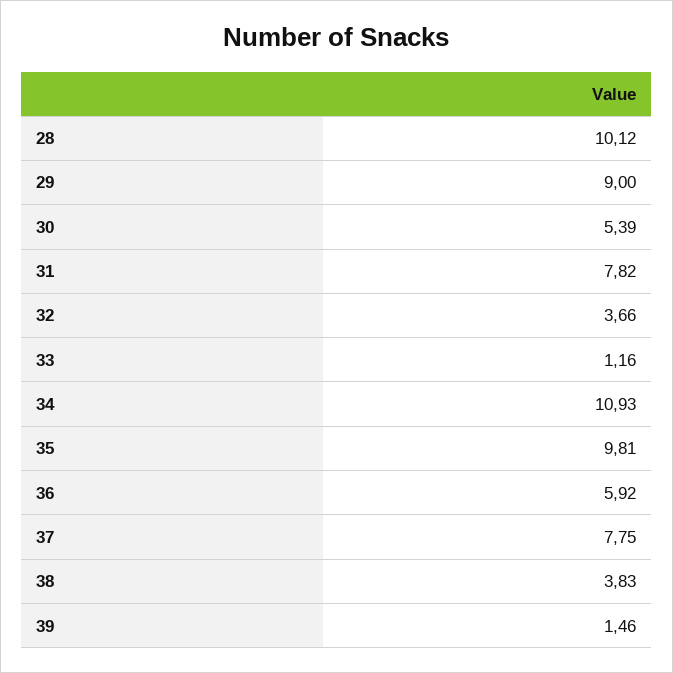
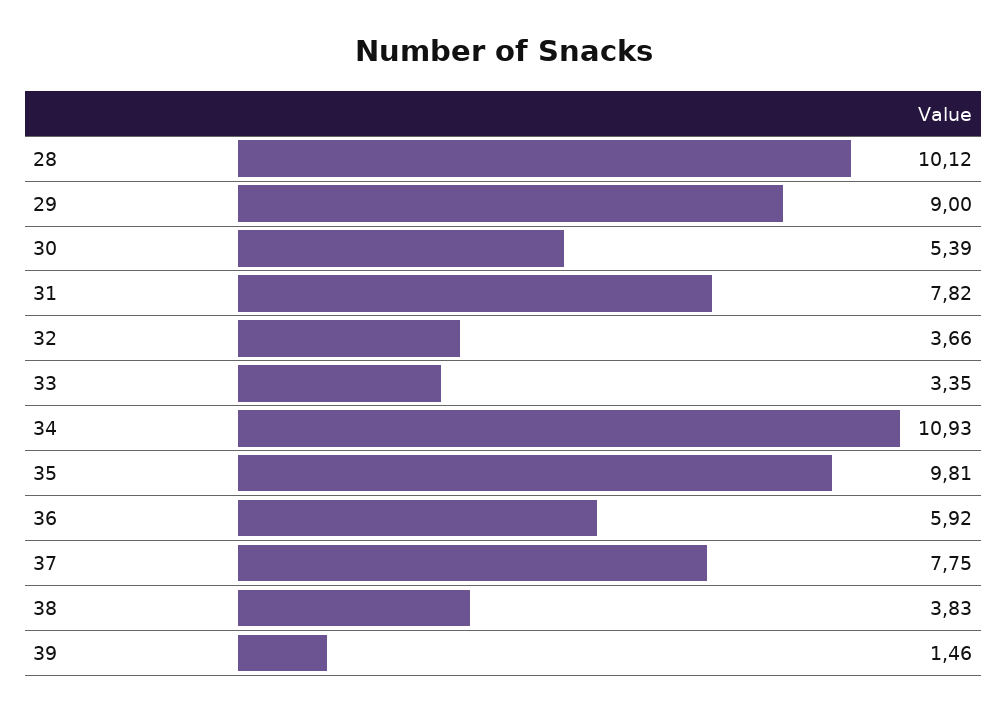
33: 1.16 -> 3.35

